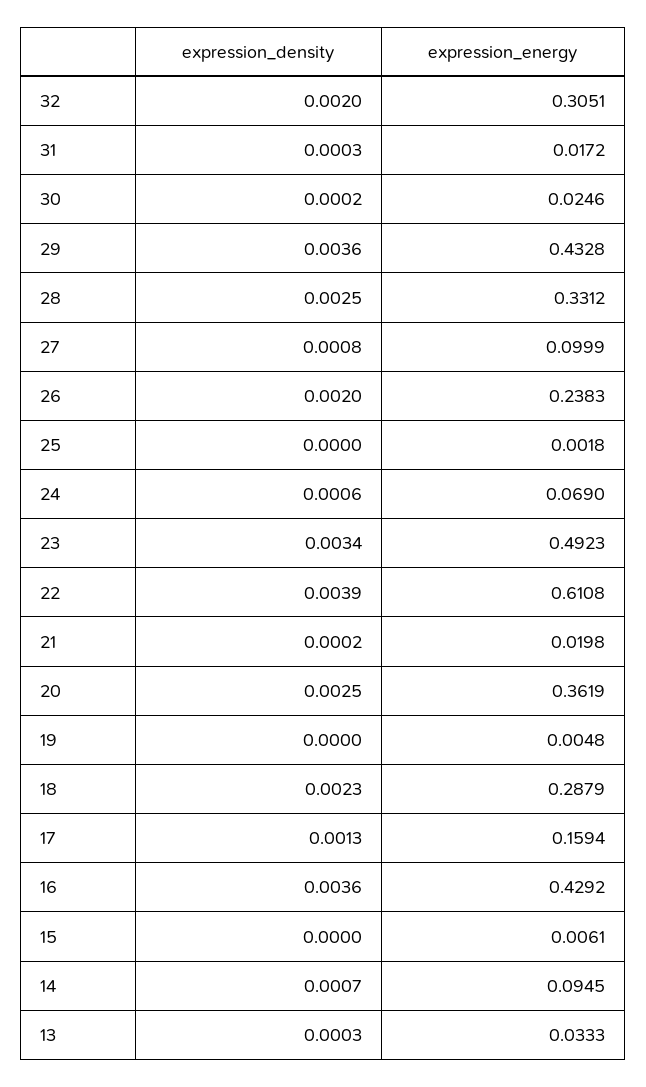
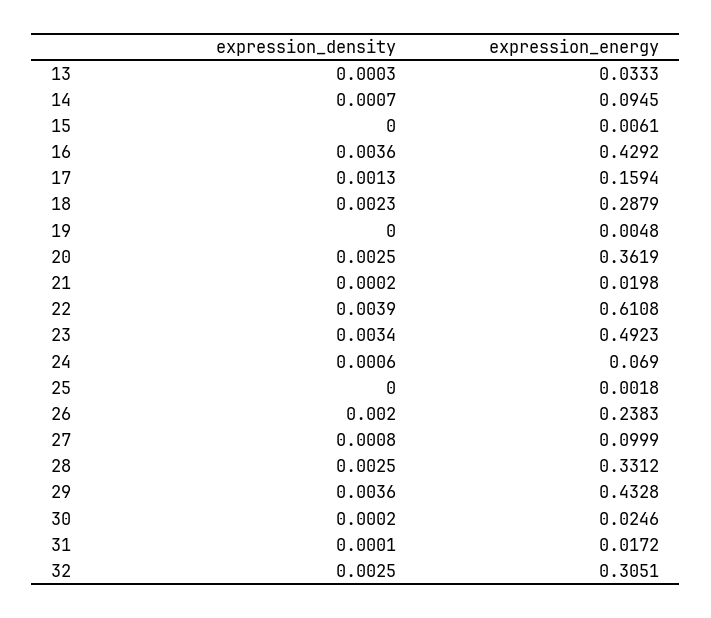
expression_density, 32: 0.002 -> 0.0025
expression_density, 31: 0.0003 -> 0.0001

